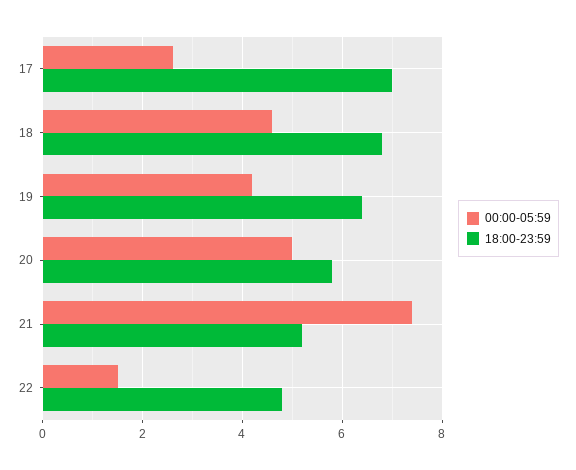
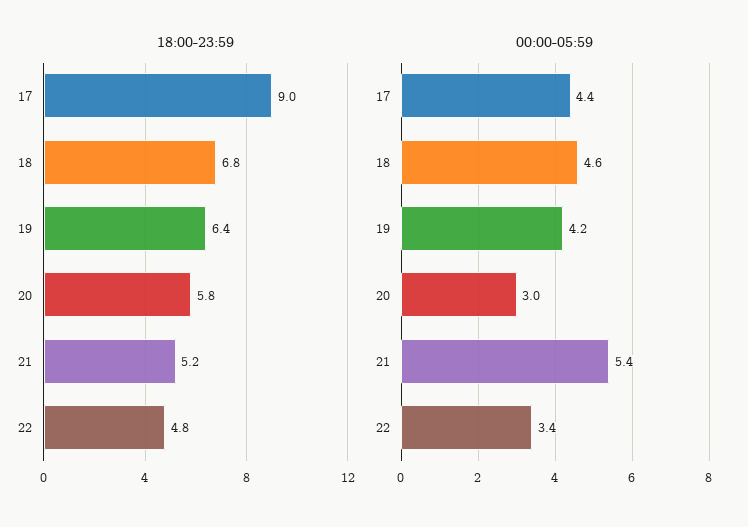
00:00-05:59, 17: 2.5 -> 4.4
18:00-23:59, 17: 7 -> 9
00:00-05:59, 20: 5 -> 3
00:00-05:59, 21: 7.5 -> 5.4
00:00-05:59, 22: 1.5 -> 3.4

